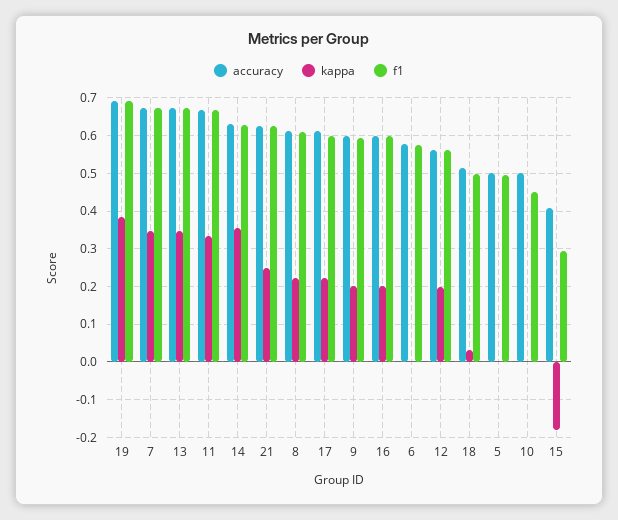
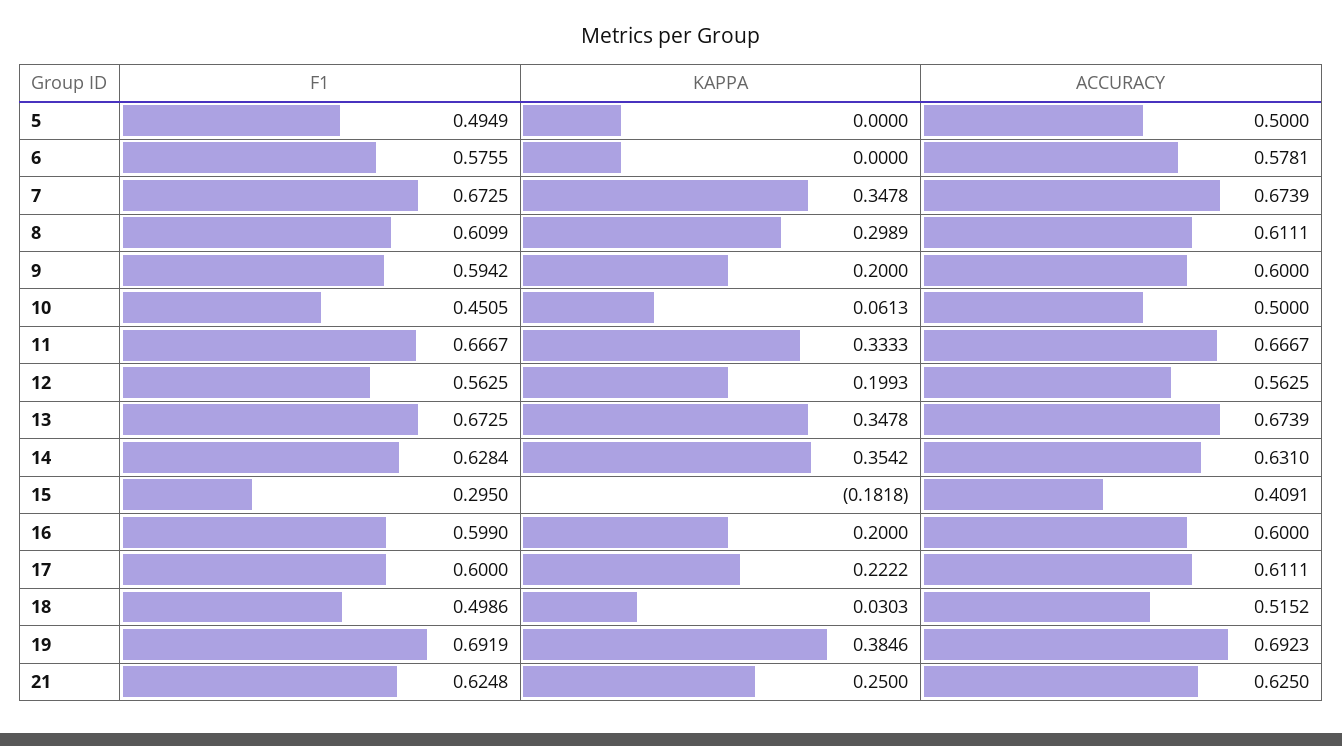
kappa, 8: 0.22 -> 0.2989
kappa, 10: 0 -> 0.0613

